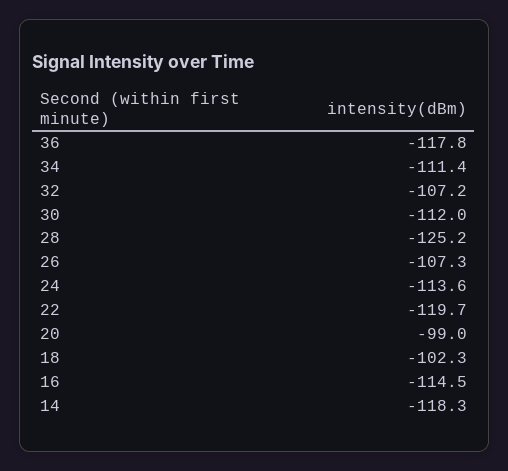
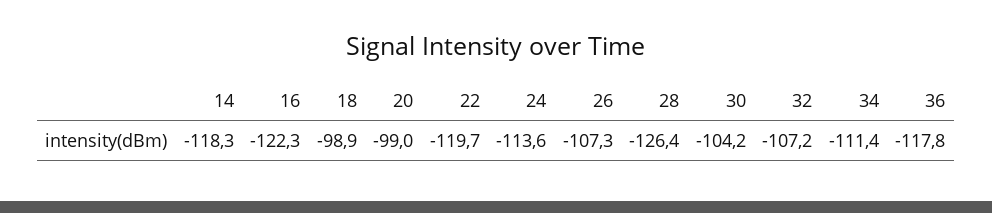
30: -112 -> -104.2
28: -125.2 -> -126.4
18: -102.3 -> -98.9
16: -114.5 -> -122.3

